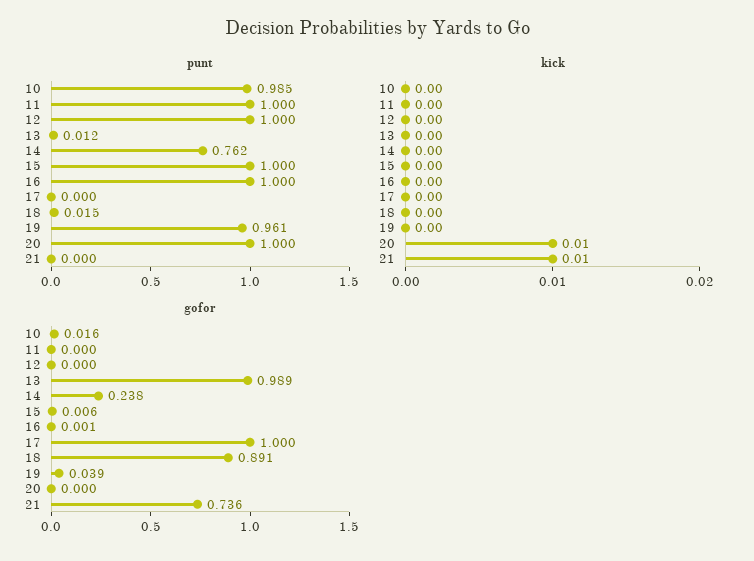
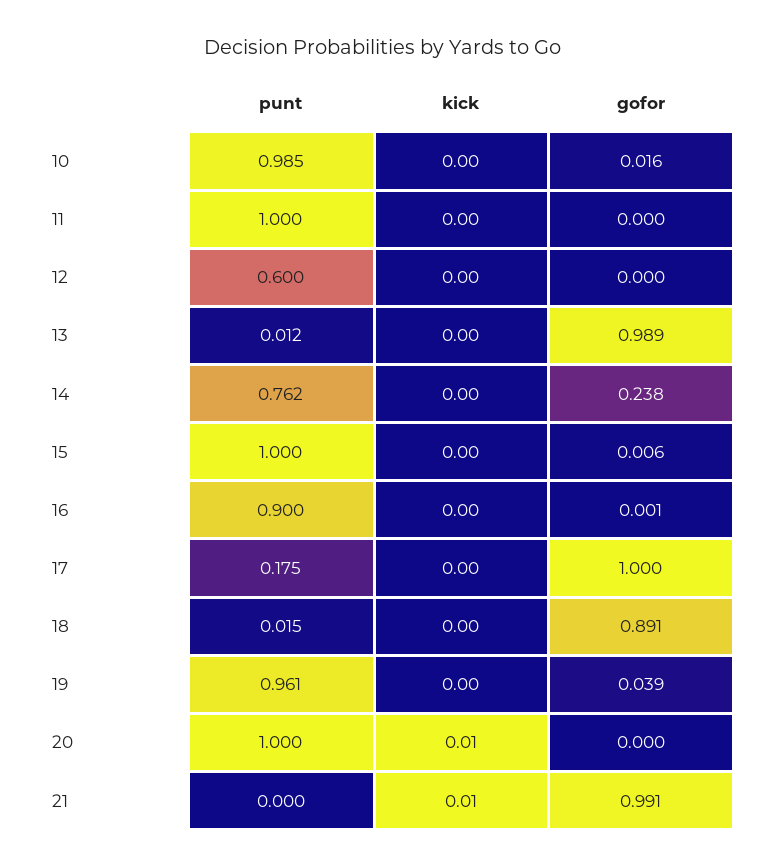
punt, 12: 1 -> 0.6
punt, 16: 1 -> 0.9
punt, 17: 0 -> 0.175
gofor, 21: 0.736 -> 0.991

